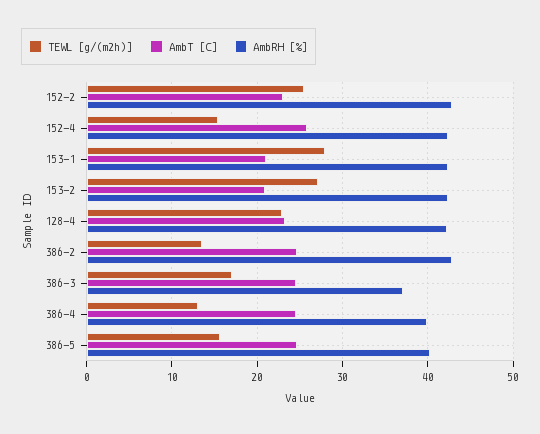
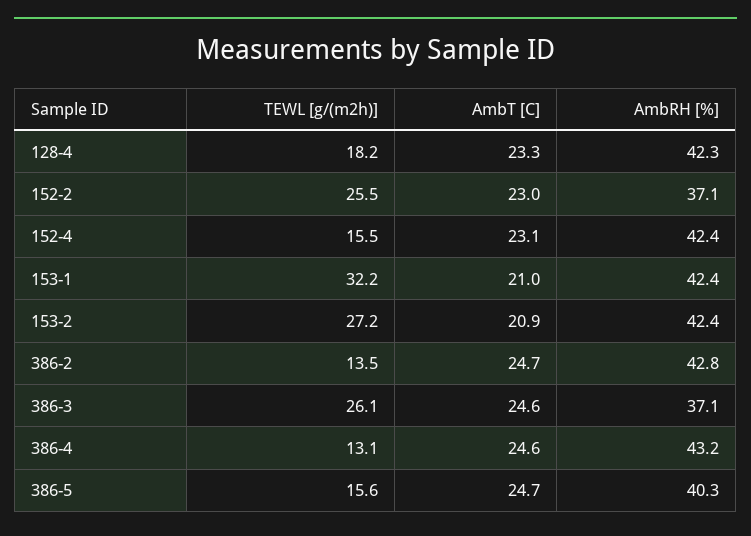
AmbRH [%], 152-2: 43 -> 37.1
AmbT [C], 152-4: 26 -> 23.1
TEWL [g/(m2h)], 153-1: 28 -> 32.2
TEWL [g/(m2h)], 128-4: 23 -> 18.2
TEWL [g/(m2h)], 386-3: 17 -> 26.1
AmbRH [%], 386-4: 40 -> 43.2

